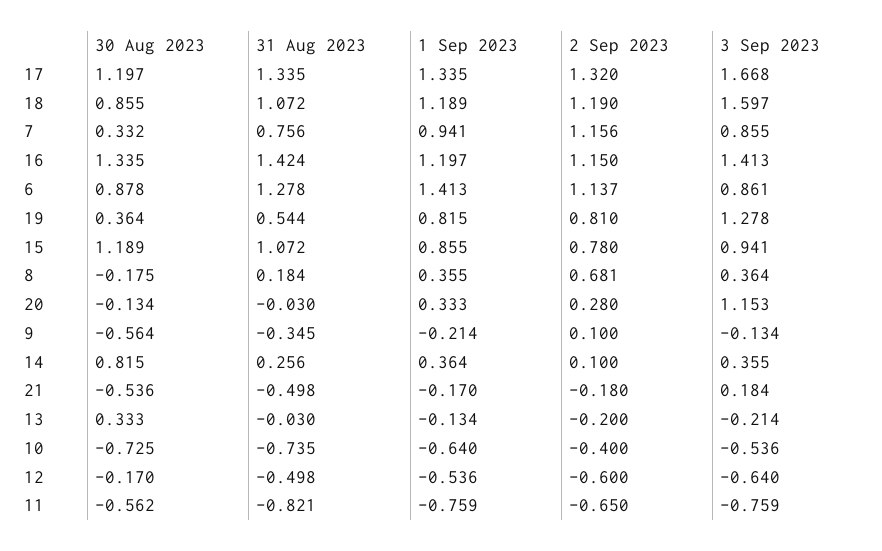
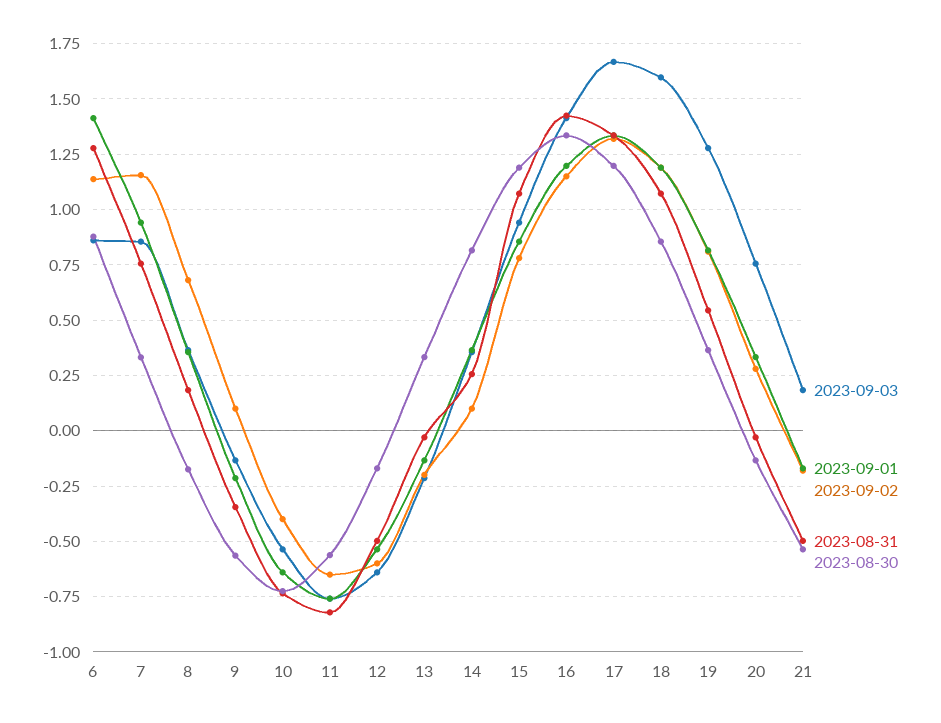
3 Sep 2023, 20: 1.153 -> 0.75

